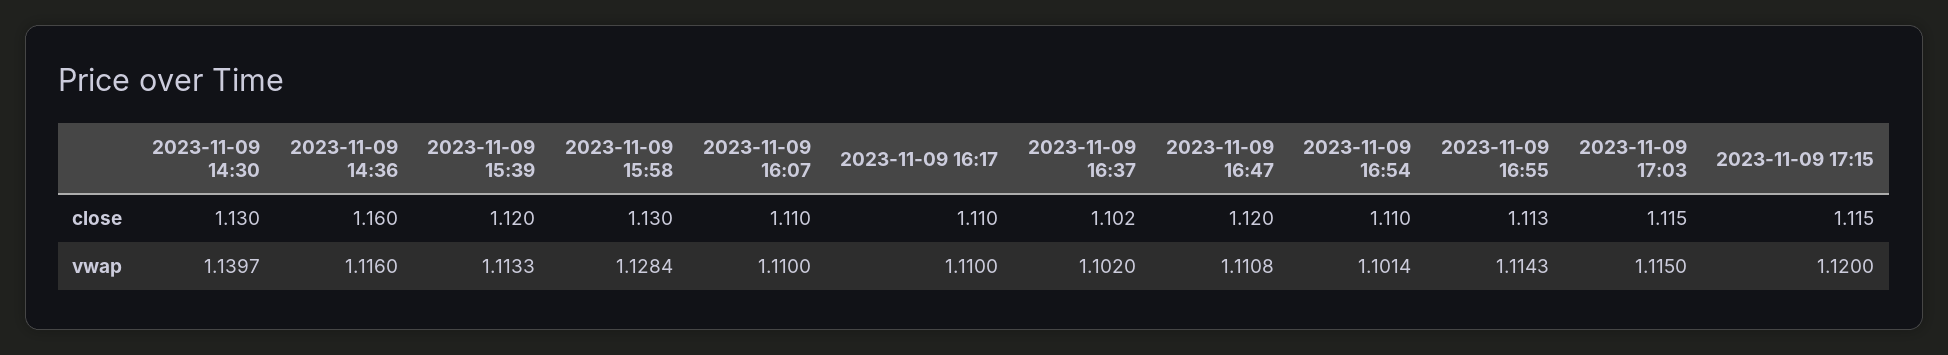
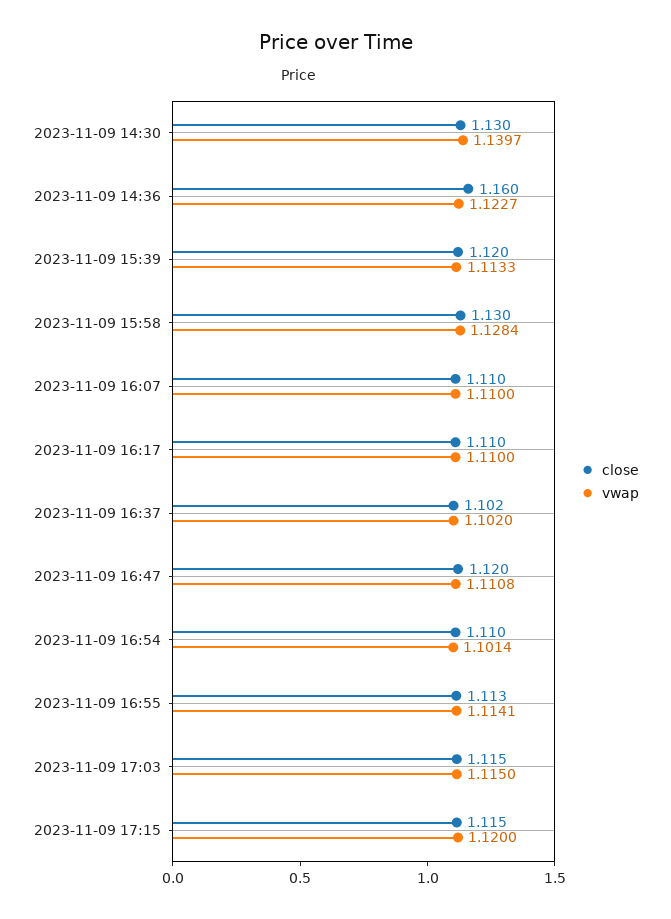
vwap, 2023-11-09 14:36: 1.116 -> 1.1227
vwap, 2023-11-09 16:55: 1.1143 -> 1.1141

